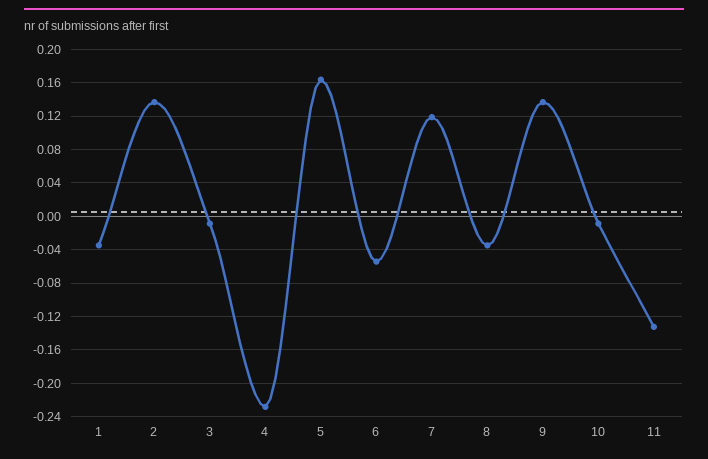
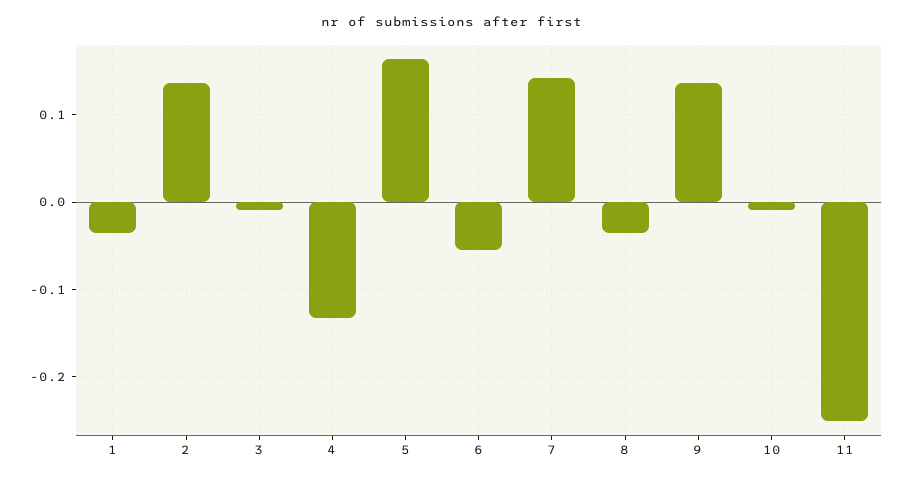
4: -0.23 -> -0.13
7: 0.12 -> 0.14
11: -0.13 -> -0.25

